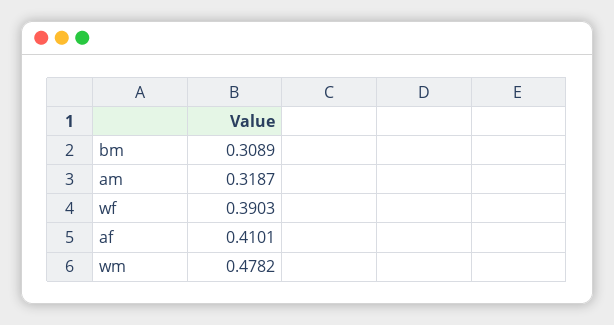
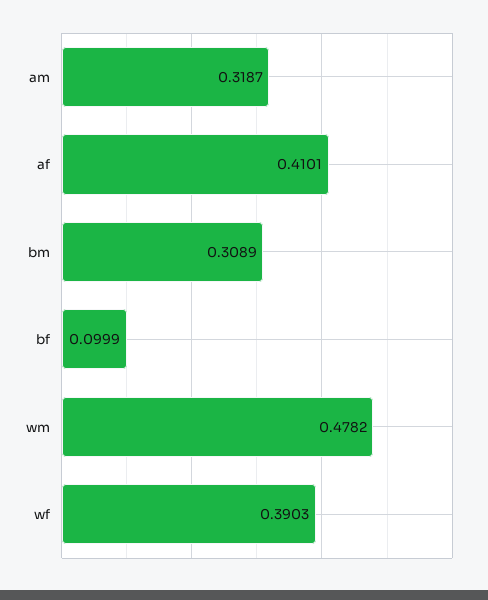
bf: none -> 0.0999

